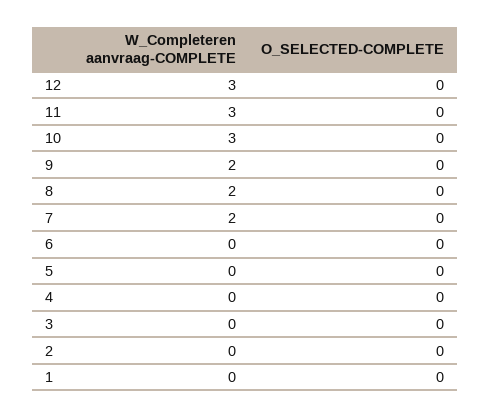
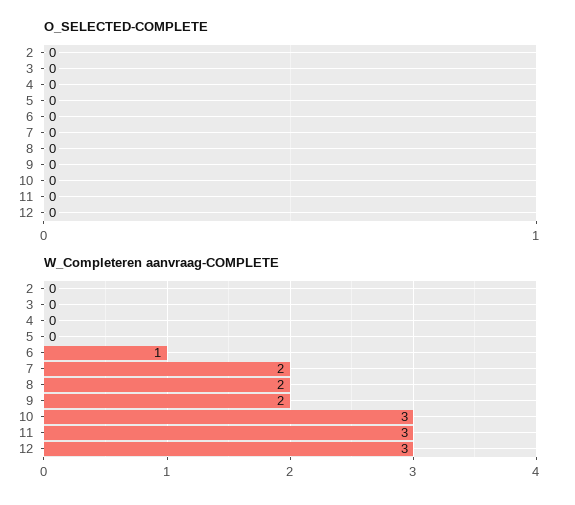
W_Completeren aanvraag-COMPLETE, 6: 0 -> 1
W_Completeren aanvraag-COMPLETE, 1: 0 -> none
O_SELECTED-COMPLETE, 1: 0 -> none

